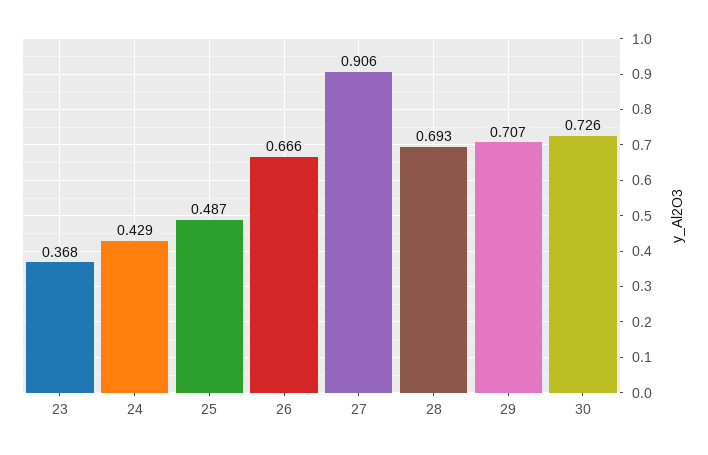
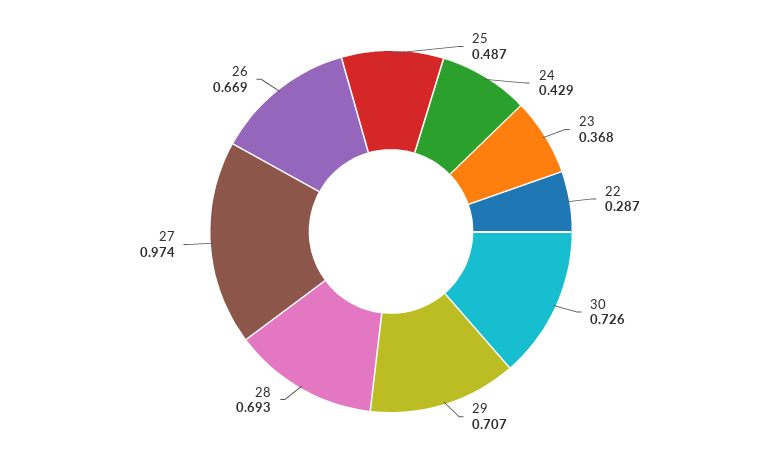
26: 0.666 -> 0.669
27: 0.906 -> 0.974
22: none -> 0.287

